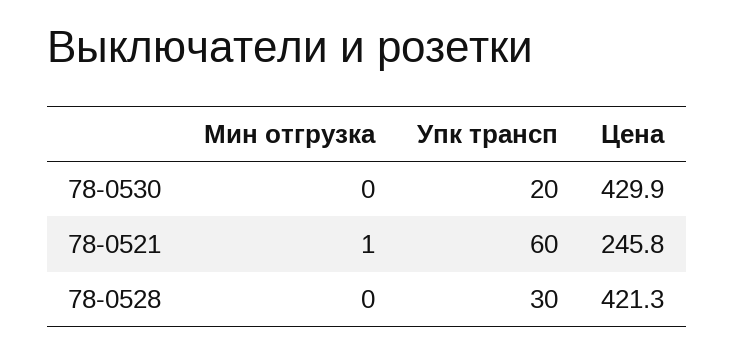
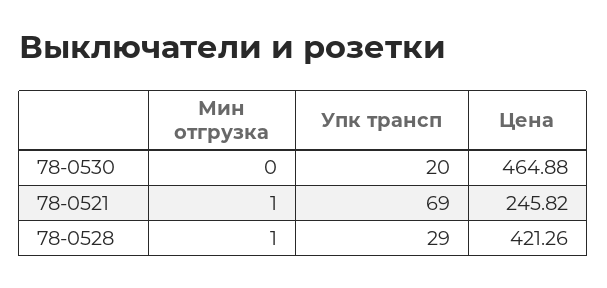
Цена, 78-0530: 429.9 -> 464.88
Упк трансп, 78-0521: 60 -> 69
Мин отгрузка, 78-0528: 0 -> 1
Упк трансп, 78-0528: 30 -> 29

